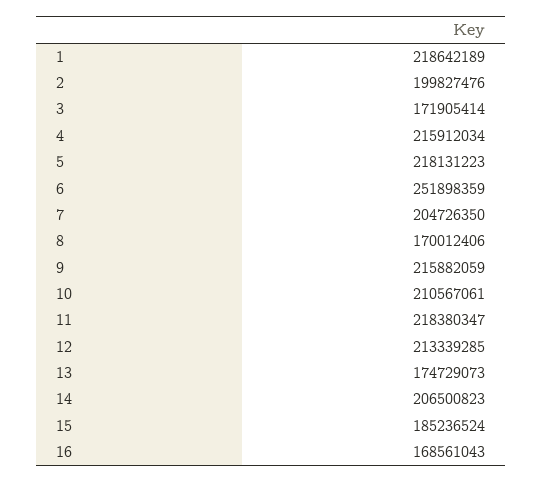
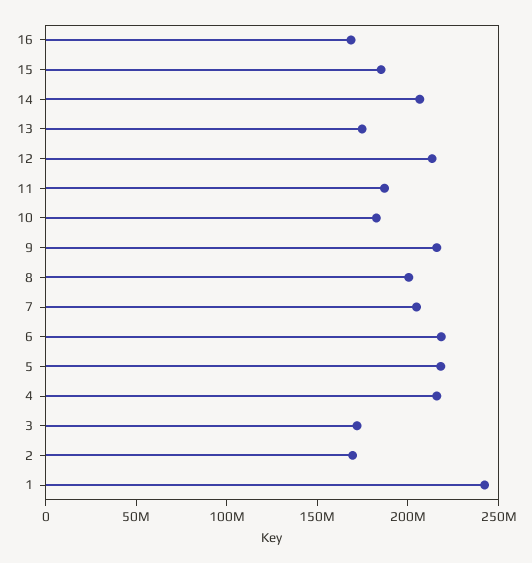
1: 218642189 -> 240000000
2: 199827476 -> 170000000
6: 251898359 -> 220000000
8: 170012406 -> 200000000
10: 210567061 -> 180000000
11: 218380347 -> 190000000

